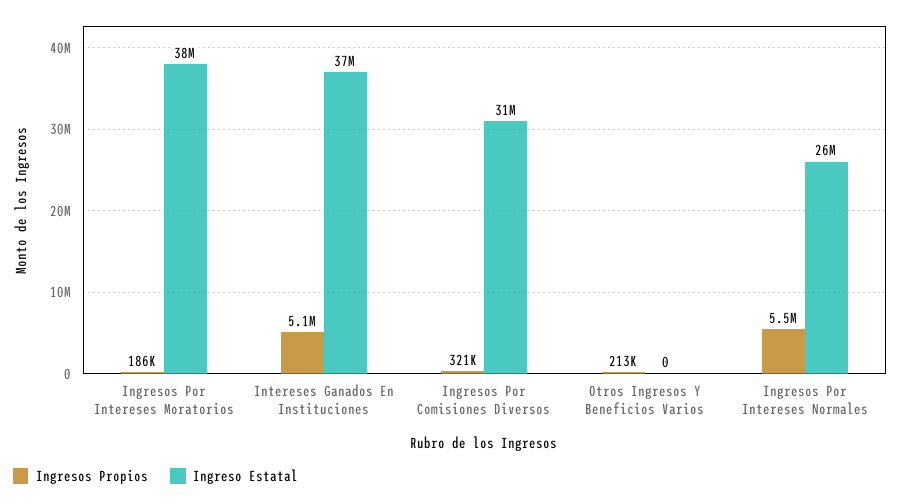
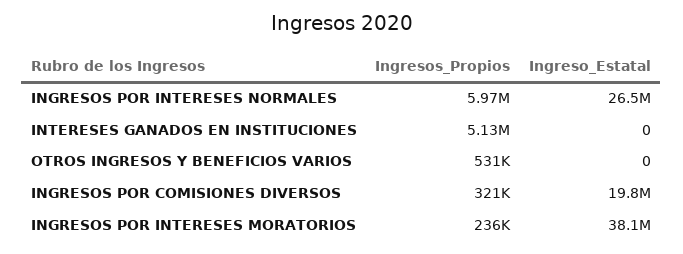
Ingresos Propios, Ingresos Por Intereses Moratorios: 186000 -> 236000
Ingreso Estatal, Intereses Ganados En Instituciones: 37000000 -> 0
Ingreso Estatal, Ingresos Por Comisiones Diversos: 31000000 -> 19800000
Ingresos Propios, Otros Ingresos Y Beneficios Varios: 213000 -> 531000
Ingresos Propios, Ingresos Por Intereses Normales: 5500000 -> 5970000

